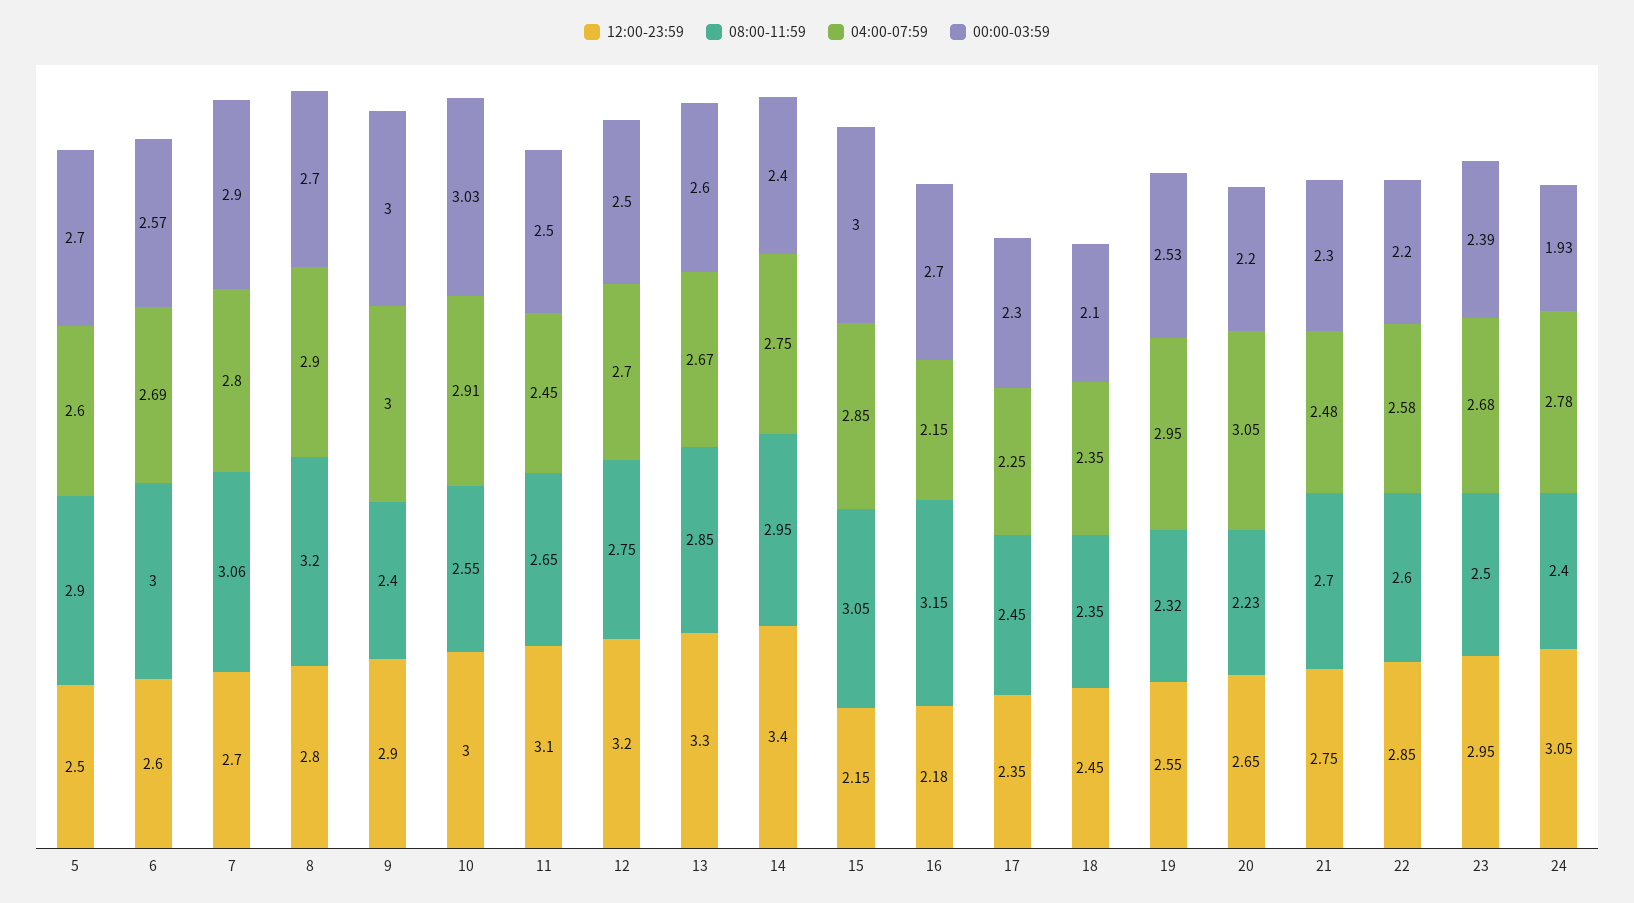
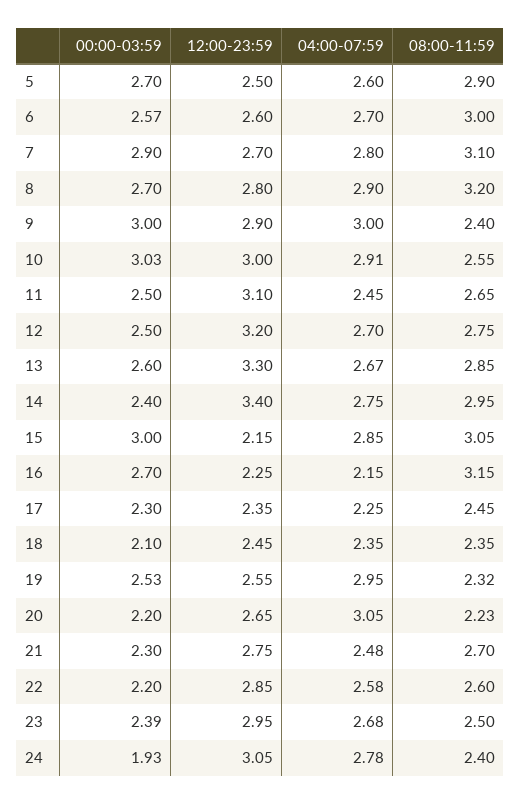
04:00-07:59, 6: 2.69 -> 2.7
08:00-11:59, 7: 3.06 -> 3.1
12:00-23:59, 16: 2.18 -> 2.25

